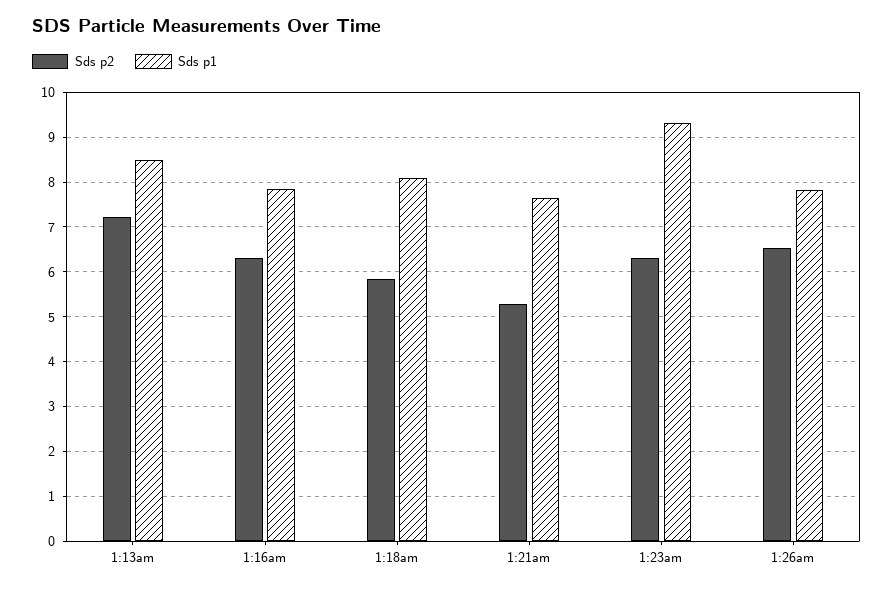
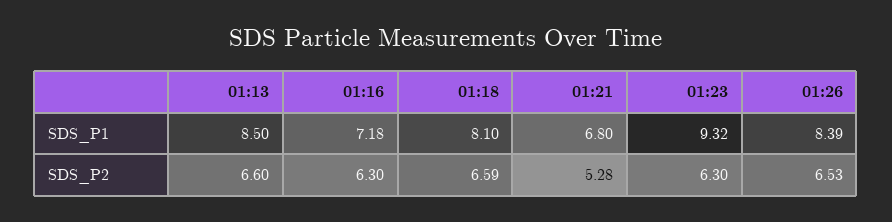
Sds p2, 1:13am: 7.2 -> 6.6
Sds p1, 1:16am: 7.8 -> 7.18
Sds p2, 1:18am: 5.8 -> 6.59
Sds p1, 1:21am: 7.6 -> 6.8
Sds p1, 1:26am: 7.8 -> 8.39

